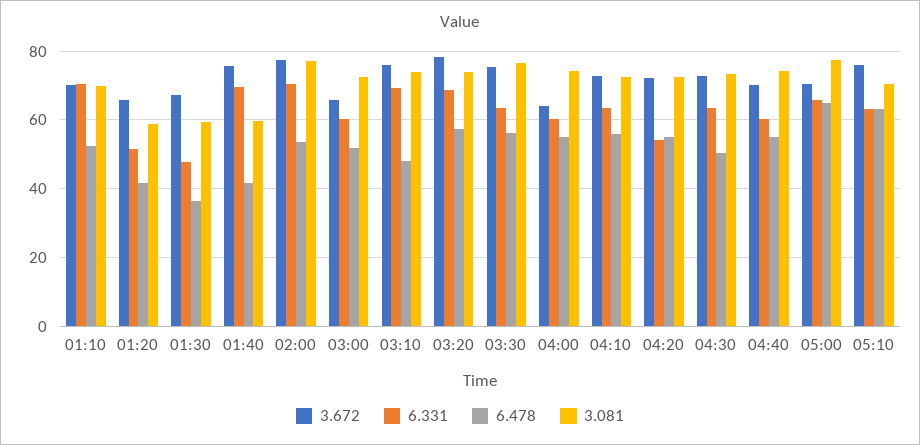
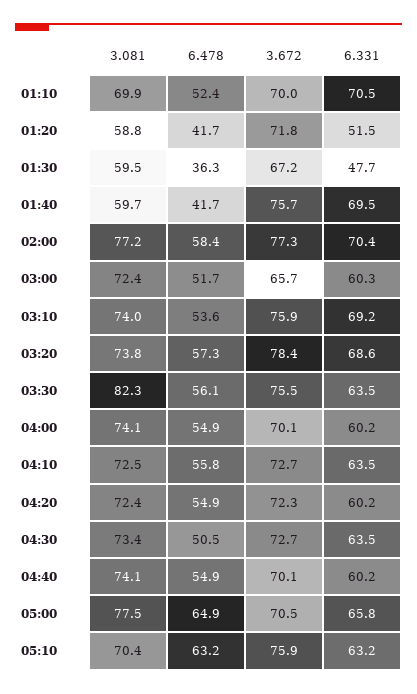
3.672, 01:20: 66 -> 71.8
6.478, 02:00: 54 -> 58.4
6.478, 03:10: 48 -> 53.6
3.081, 03:30: 76 -> 82.3
3.672, 04:00: 64 -> 70.1
6.331, 04:20: 54 -> 60.2

